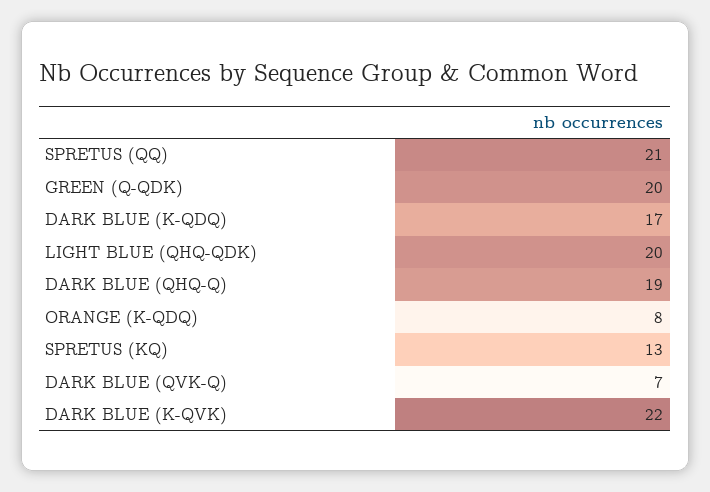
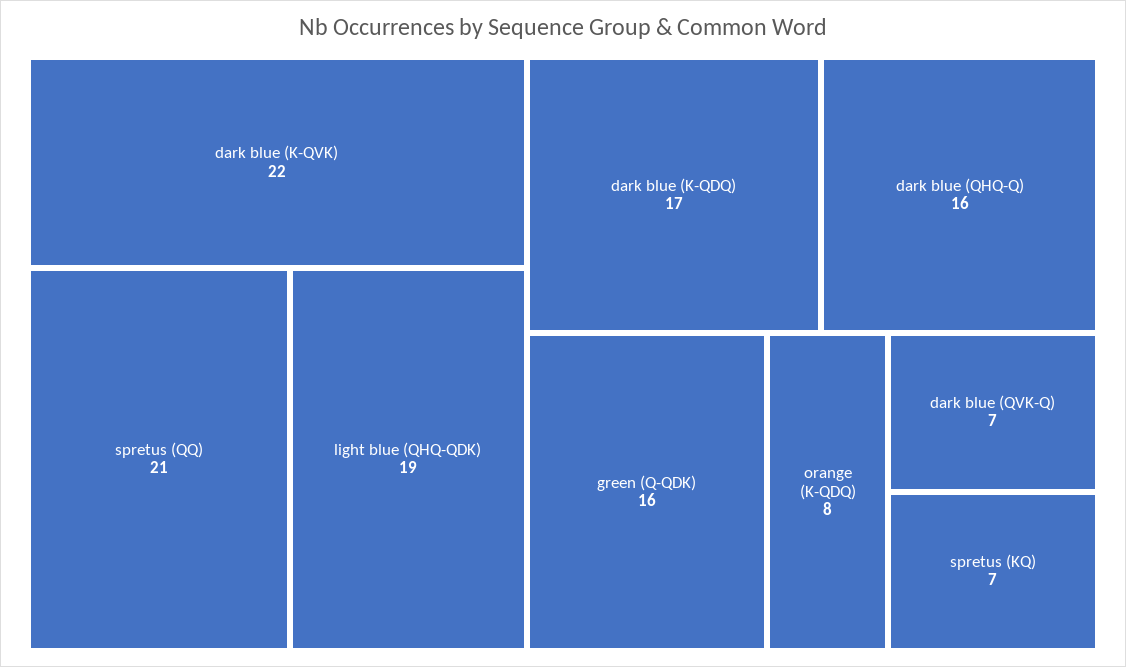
GREEN (Q-QDK): 20 -> 16
LIGHT BLUE (QHQ-QDK): 20 -> 19
DARK BLUE (QHQ-Q): 19 -> 16
SPRETUS (KQ): 13 -> 7

